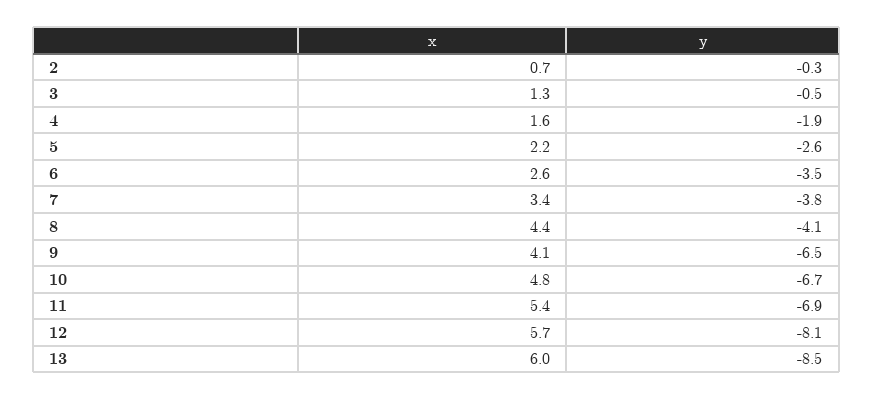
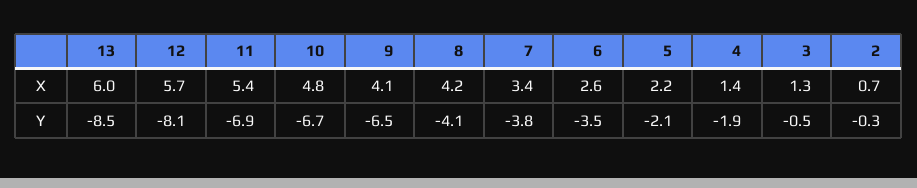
x, 4: 1.6 -> 1.4
y, 5: -2.6 -> -2.1
x, 8: 4.4 -> 4.2

